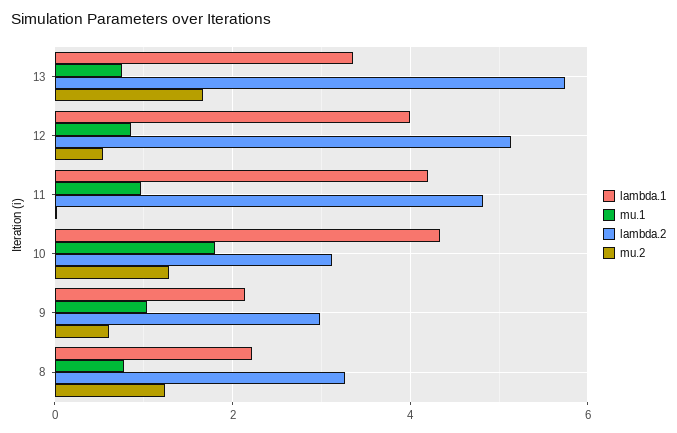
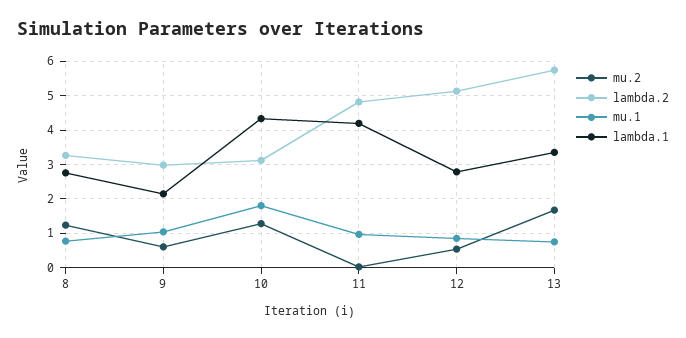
lambda.1, 12: 4 -> 2.8
lambda.1, 8: 2.2 -> 2.8

